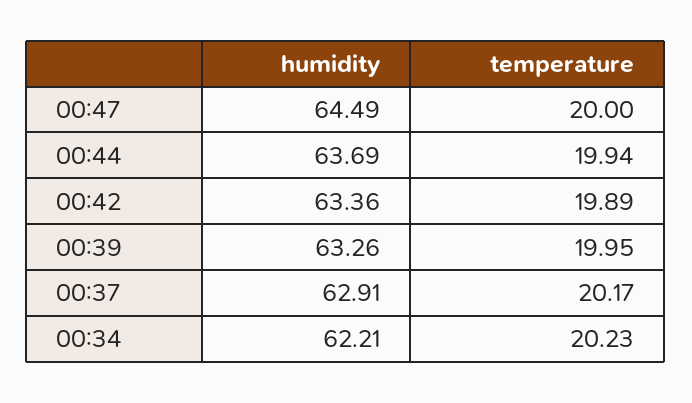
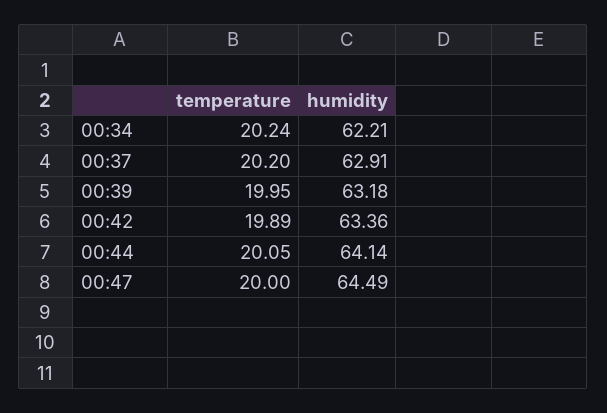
humidity, 00:44: 63.69 -> 64.14
temperature, 00:44: 19.94 -> 20.05
humidity, 00:39: 63.26 -> 63.18
temperature, 00:37: 20.17 -> 20.2
temperature, 00:34: 20.23 -> 20.24

